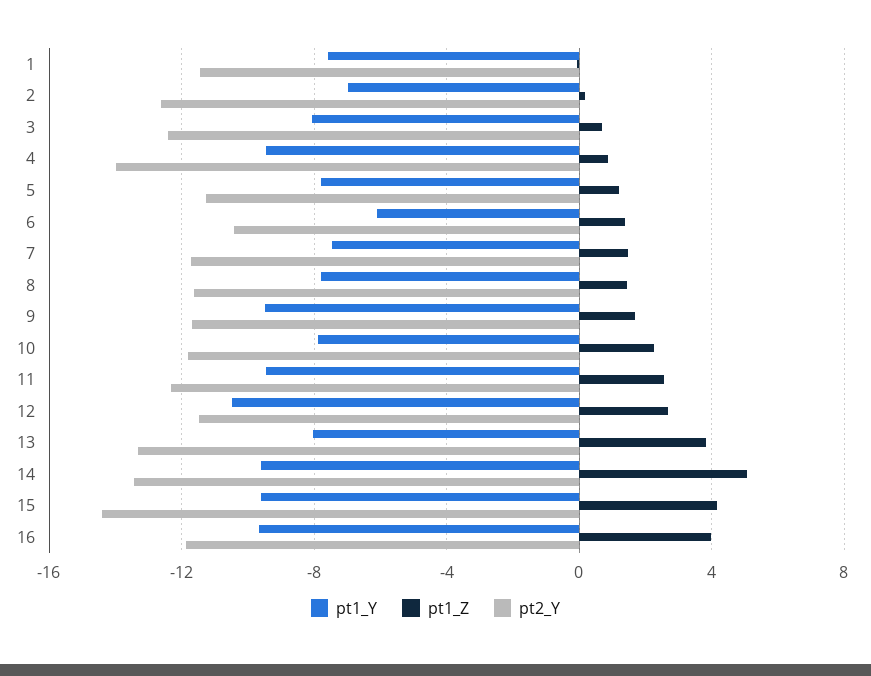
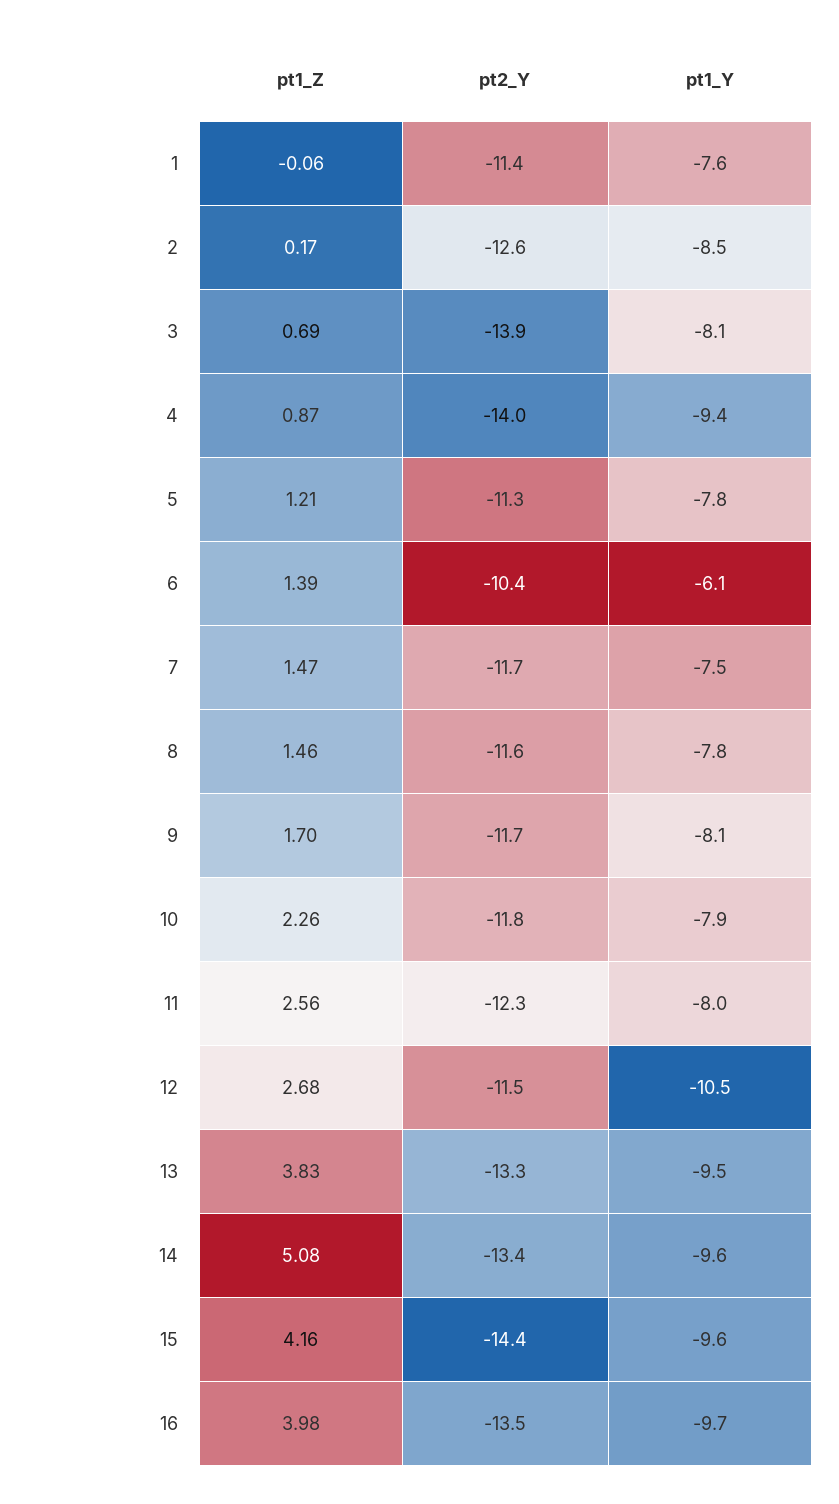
pt1_Y, 2: -7 -> -8.5
pt2_Y, 3: -12.5 -> -13.9
pt1_Y, 9: -9.5 -> -8.1
pt1_Y, 11: -9.5 -> -8
pt1_Y, 13: -8 -> -9.5
pt2_Y, 16: -12 -> -13.5

